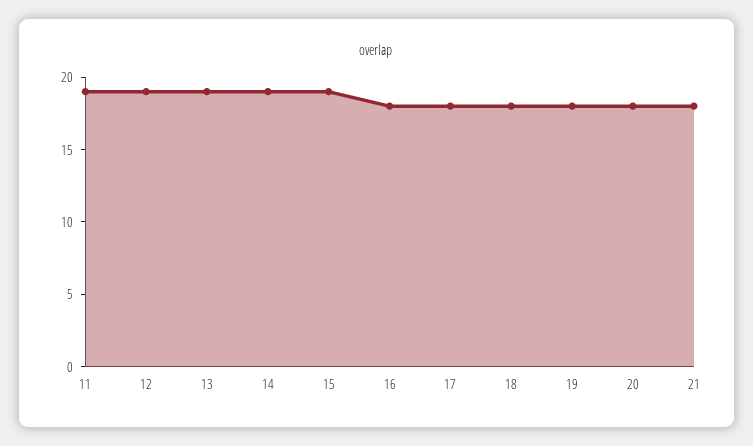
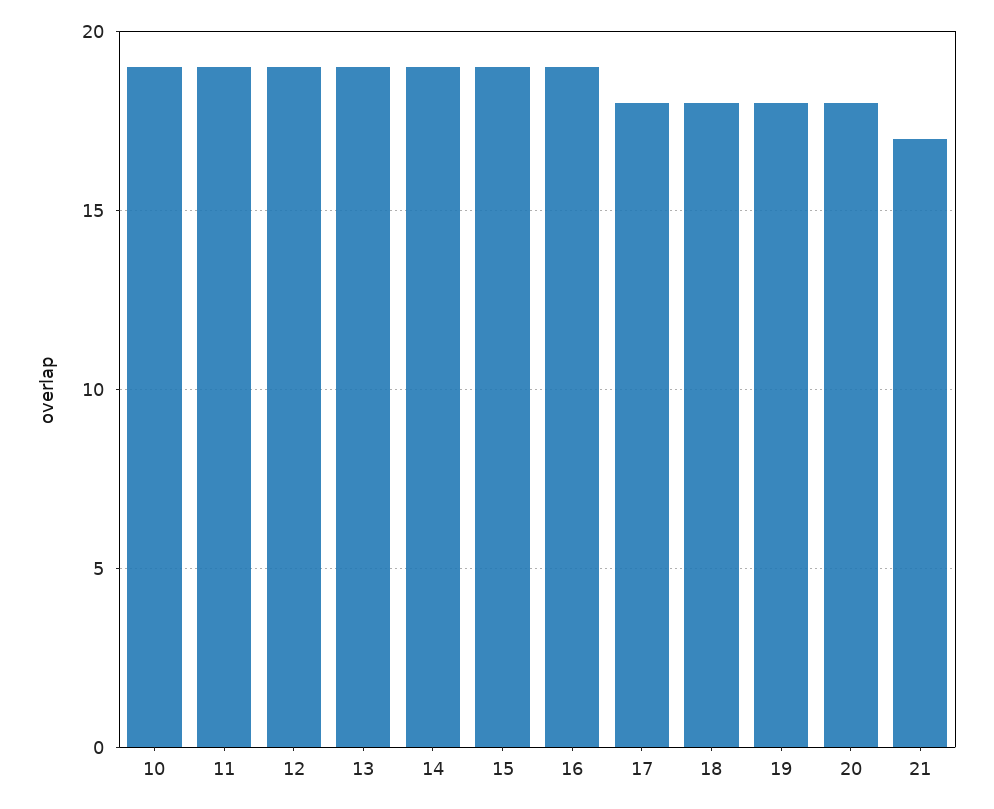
16: 18 -> 19
21: 18 -> 17
10: none -> 19

